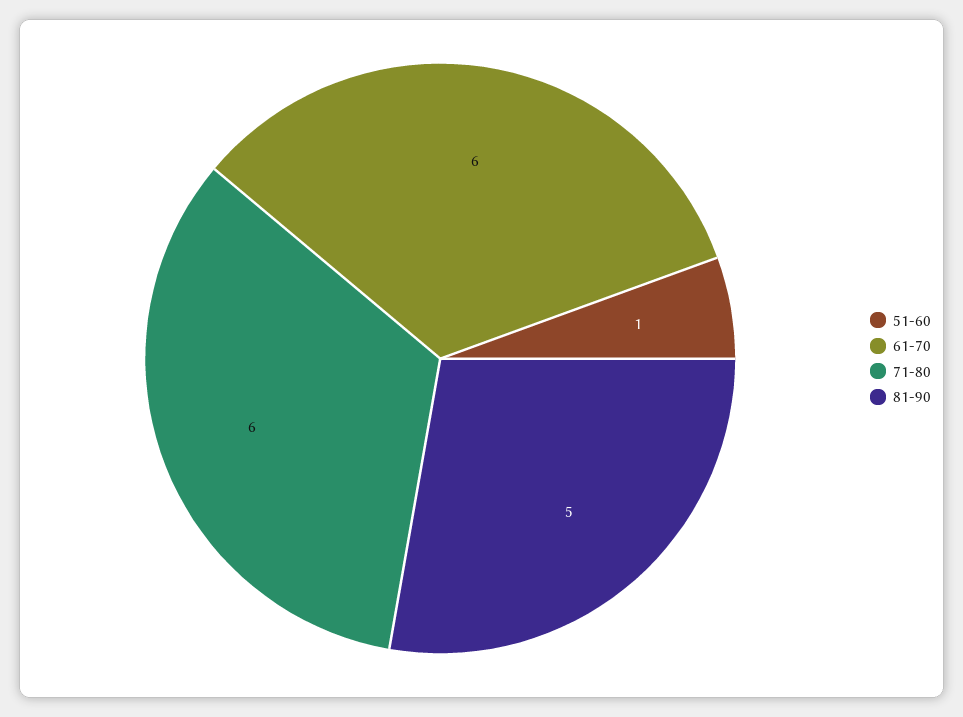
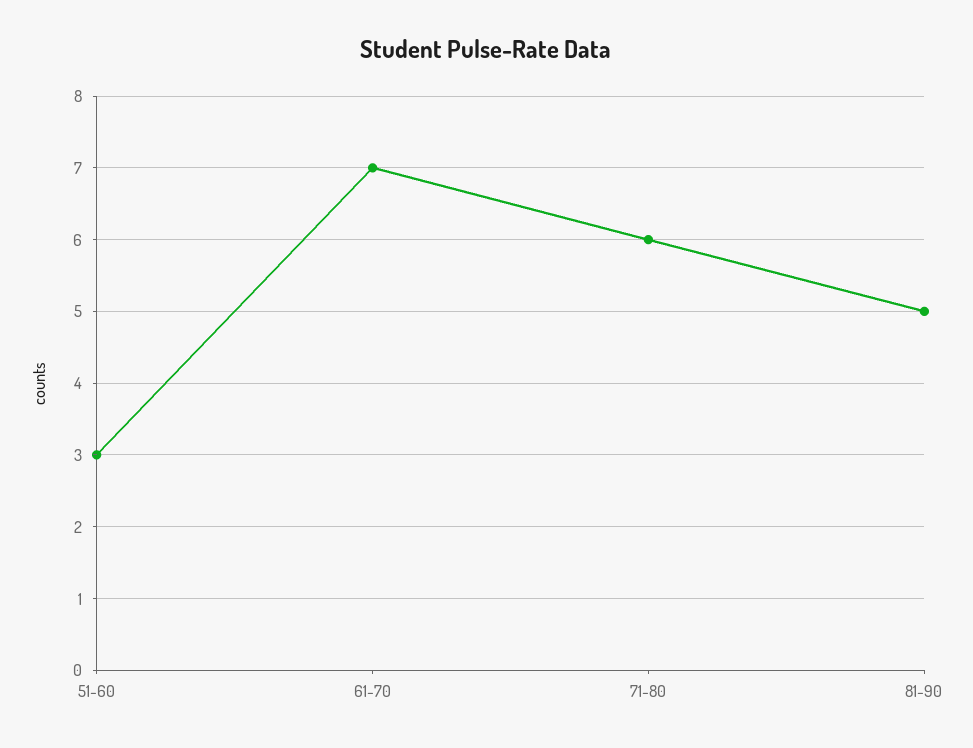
51-60: 1 -> 3
61-70: 6 -> 7

